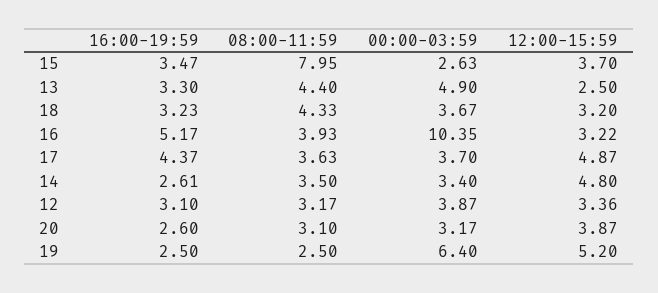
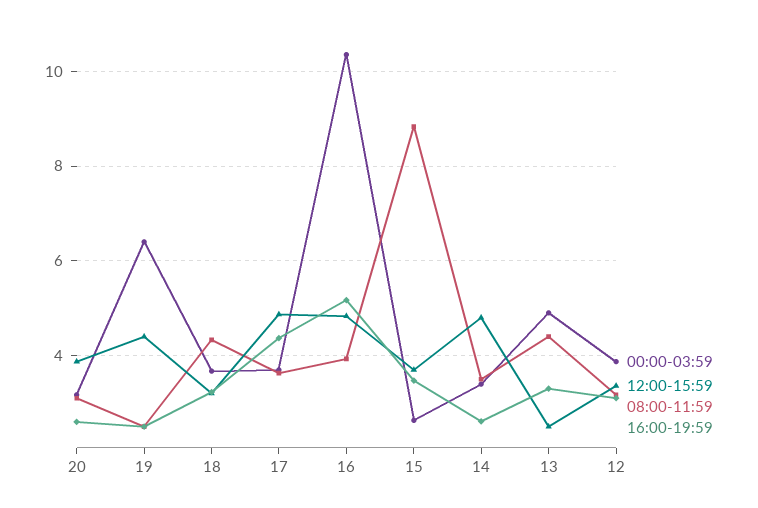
08:00-11:59, 15: 7.95 -> 8.8
12:00-15:59, 16: 3.22 -> 4.8
12:00-15:59, 19: 5.2 -> 4.4

